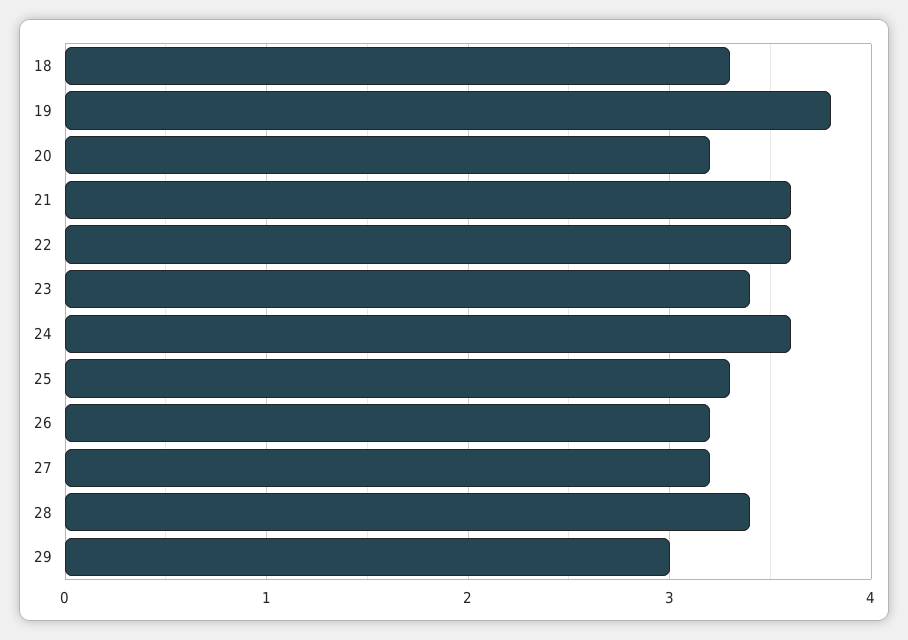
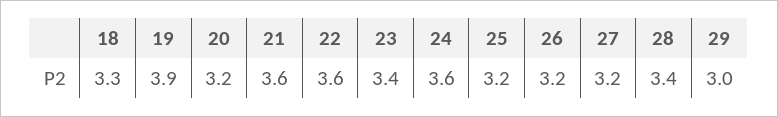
19: 3.8 -> 3.9
25: 3.3 -> 3.2

